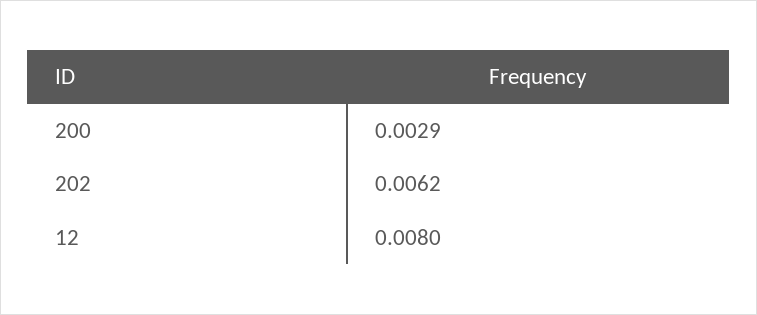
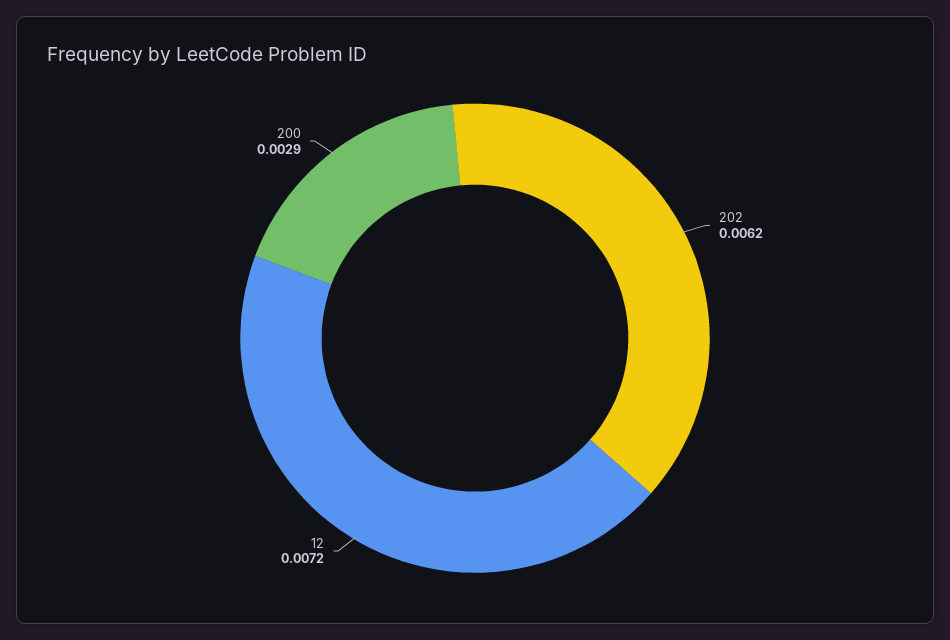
12: 0.008 -> 0.0072

